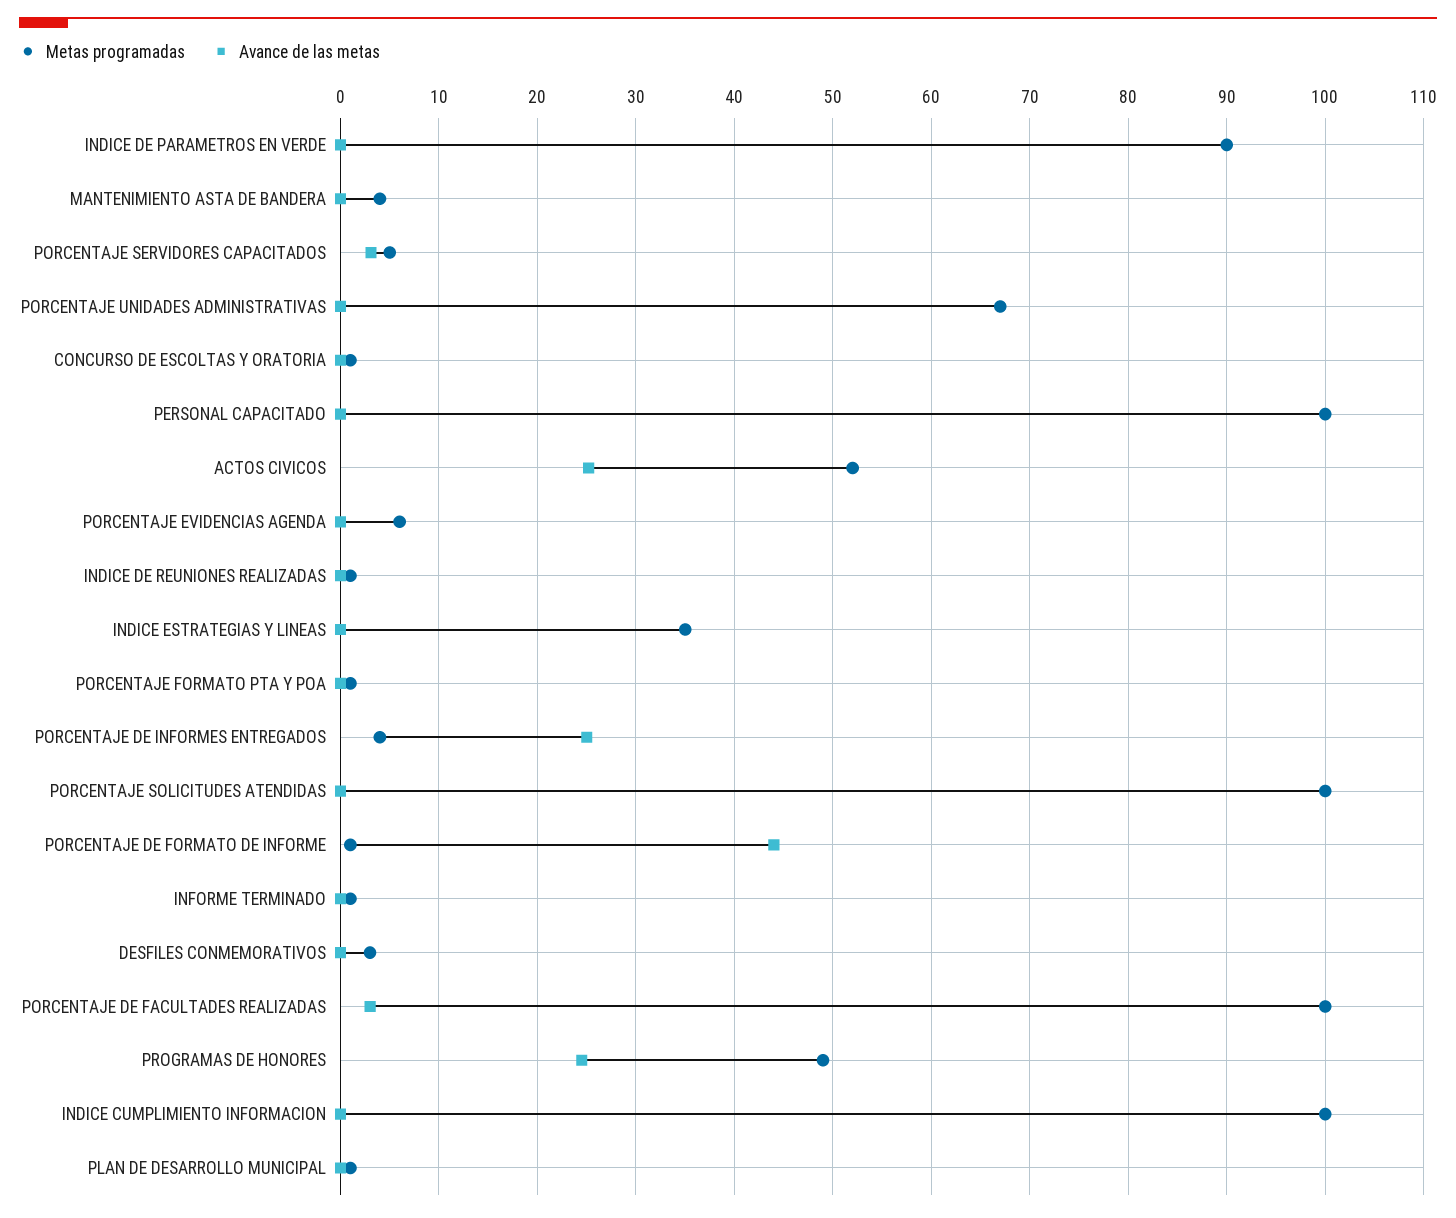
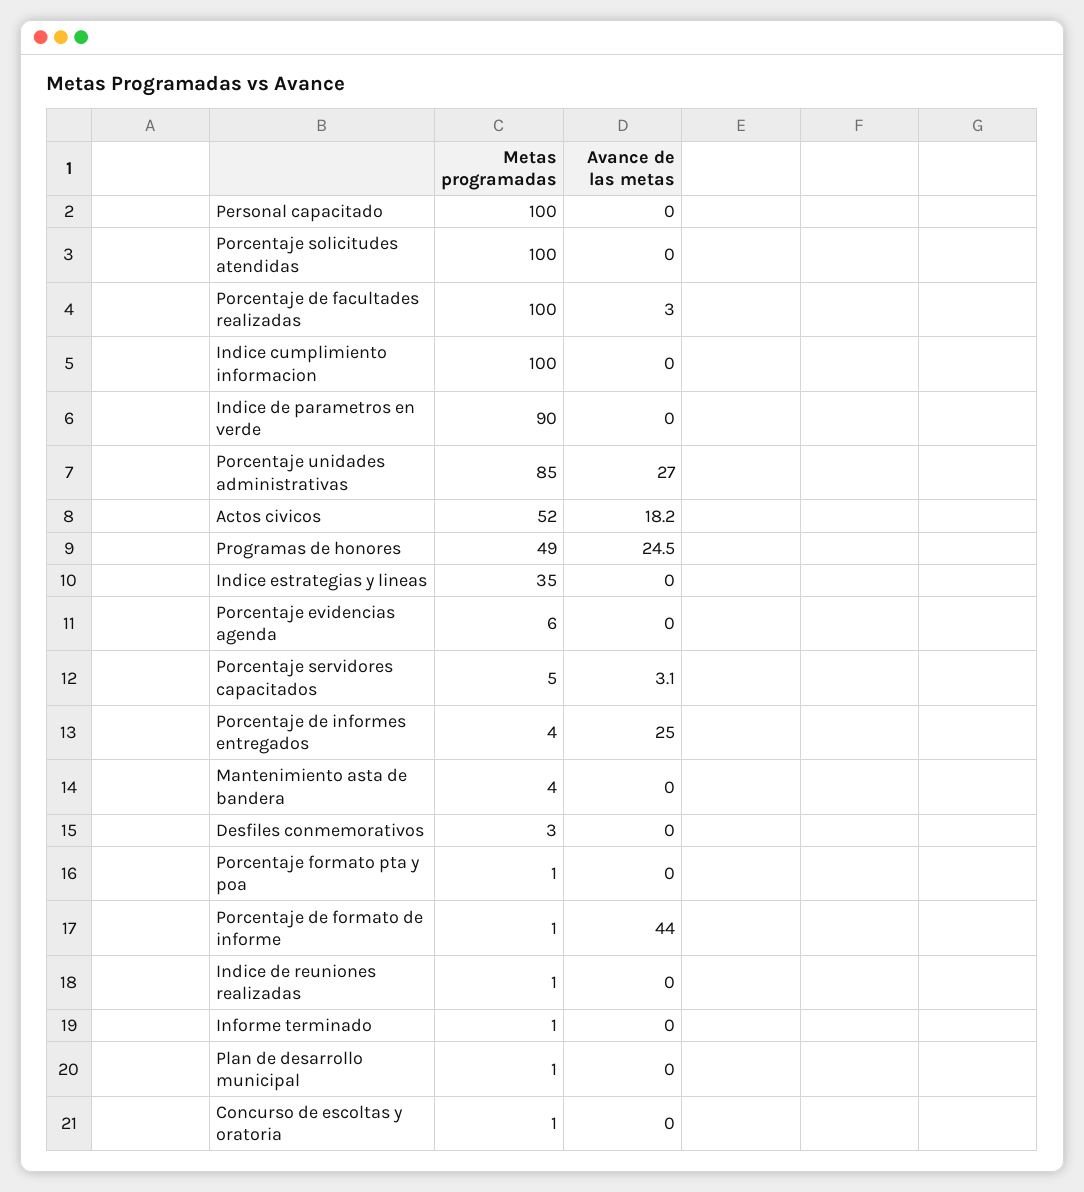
Metas programadas, PORCENTAJE UNIDADES ADMINISTRATIVAS: 67 -> 85
Avance de las metas, PORCENTAJE UNIDADES ADMINISTRATIVAS: 0 -> 27
Avance de las metas, ACTOS CIVICOS: 25 -> 18.2

